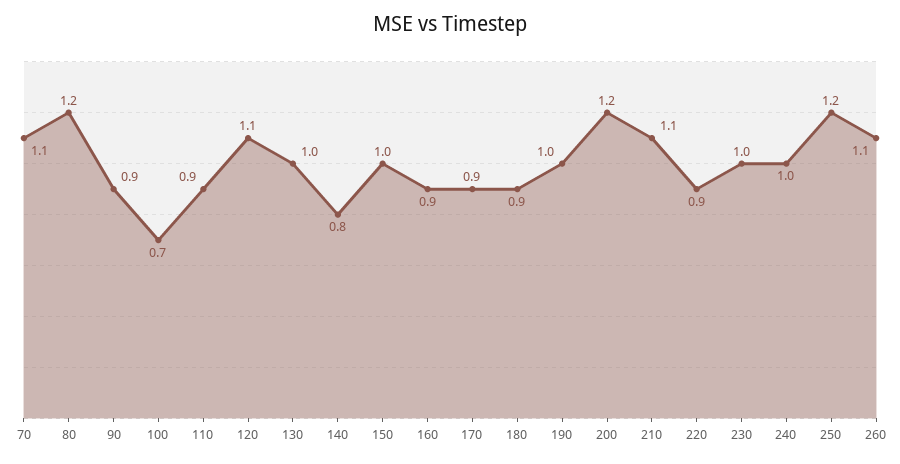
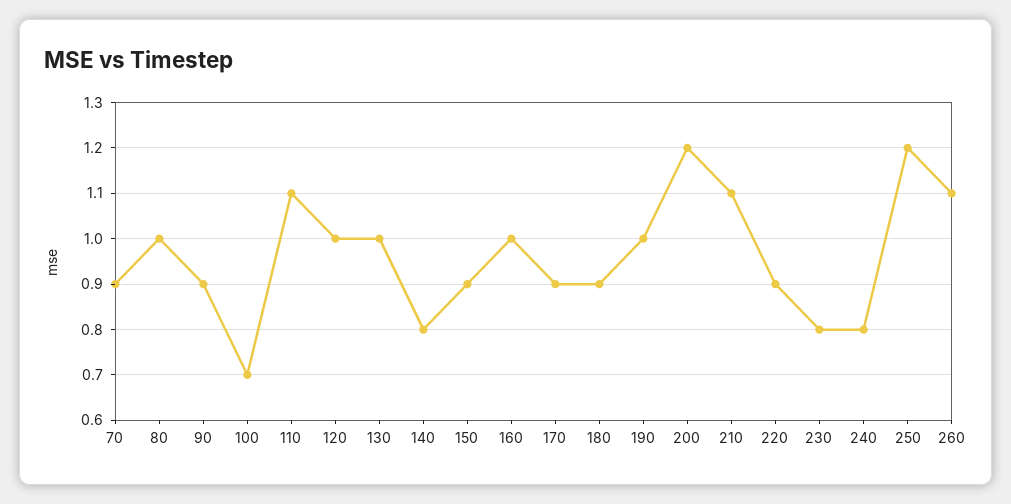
70: 1.1 -> 0.9
80: 1.2 -> 1
110: 0.9 -> 1.1
120: 1.1 -> 1
150: 1 -> 0.9
160: 0.9 -> 1
230: 1 -> 0.8
240: 1 -> 0.8

